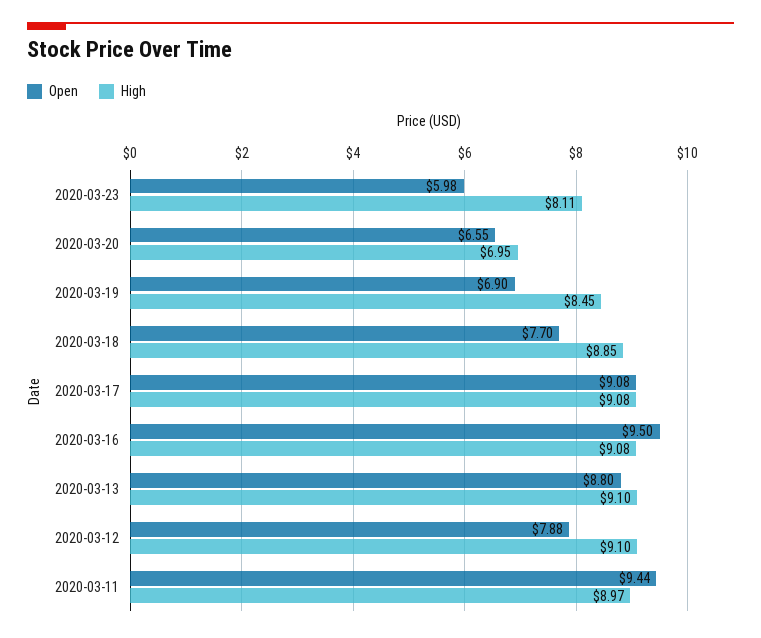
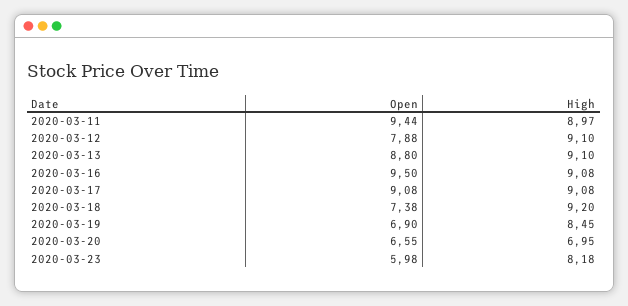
High, 2020-03-23: 8.11 -> 8.18
Open, 2020-03-18: 7.7 -> 7.38
High, 2020-03-18: 8.85 -> 9.2

